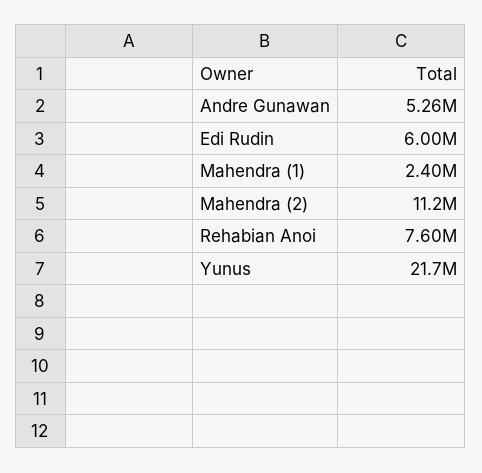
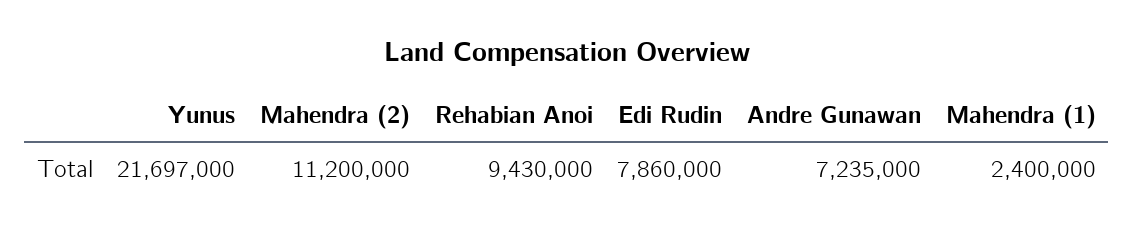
Andre Gunawan: 5260000 -> 7235000
Edi Rudin: 6000000 -> 7860000
Rehabian Anoi: 7600000 -> 9430000

